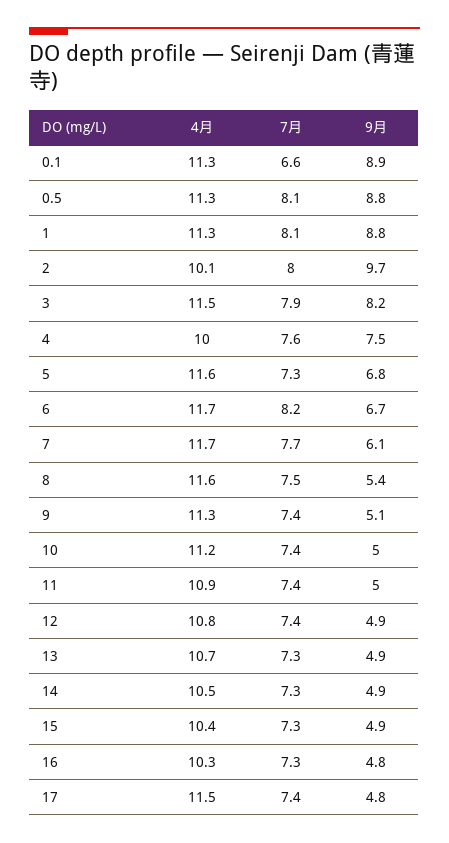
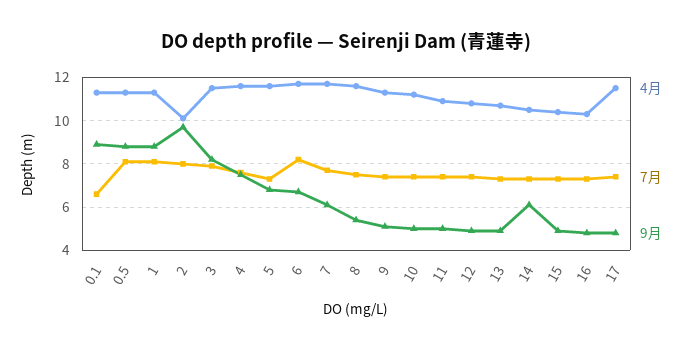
4月, 4: 10 -> 11.5
9月, 14: 4.9 -> 6

